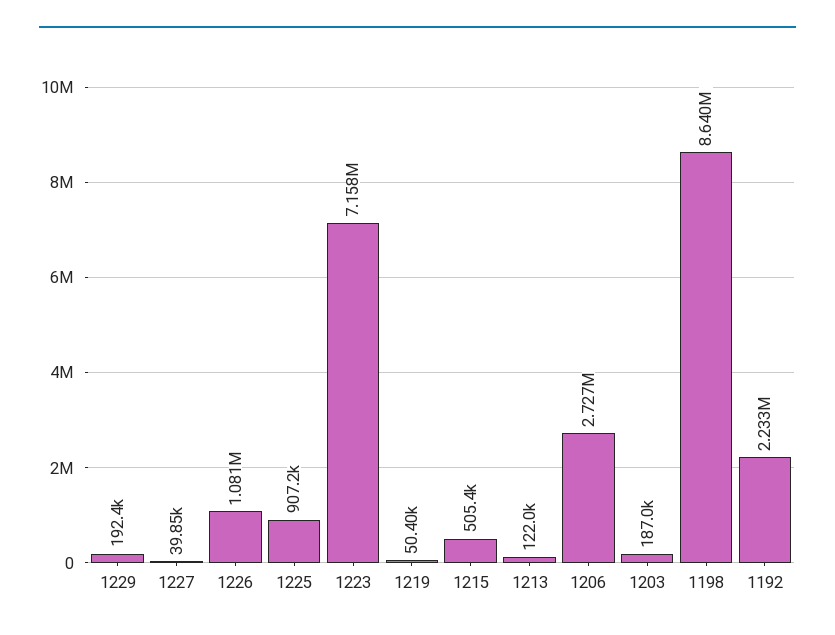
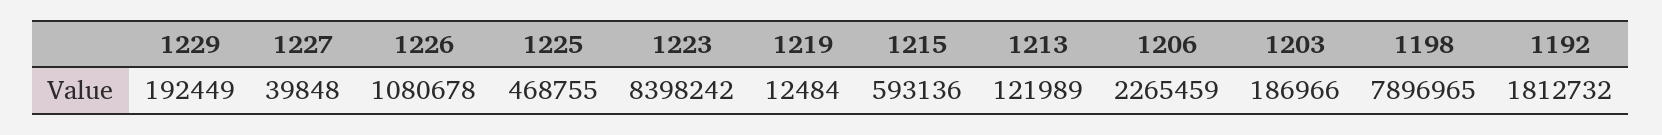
1225: 907200 -> 468755
1223: 7158000 -> 8398242
1219: 50400 -> 12484
1215: 505400 -> 593136
1206: 2727000 -> 2265459
1198: 8640000 -> 7896965
1192: 2233000 -> 1812732

